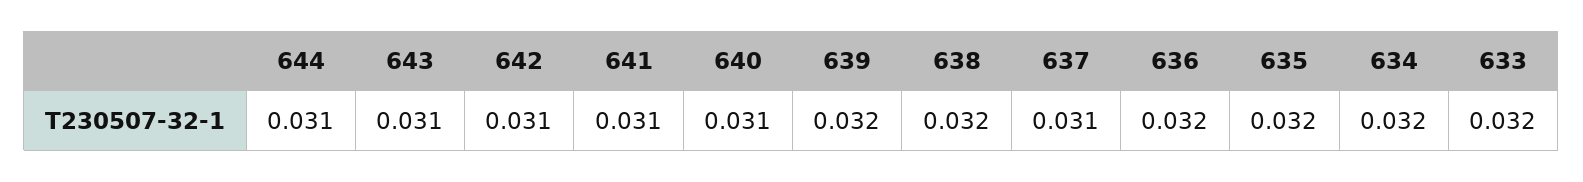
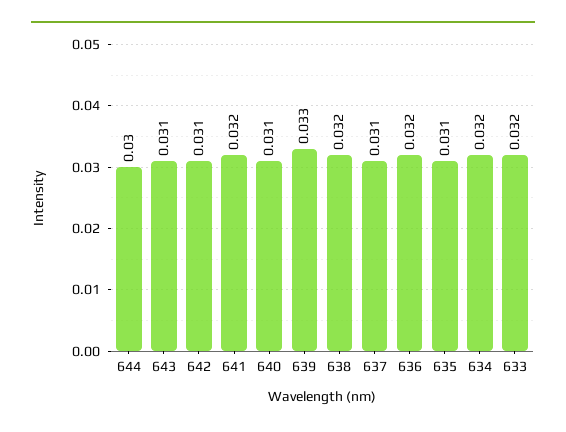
644: 0.031 -> 0.03
641: 0.031 -> 0.032
639: 0.032 -> 0.033
635: 0.032 -> 0.031

